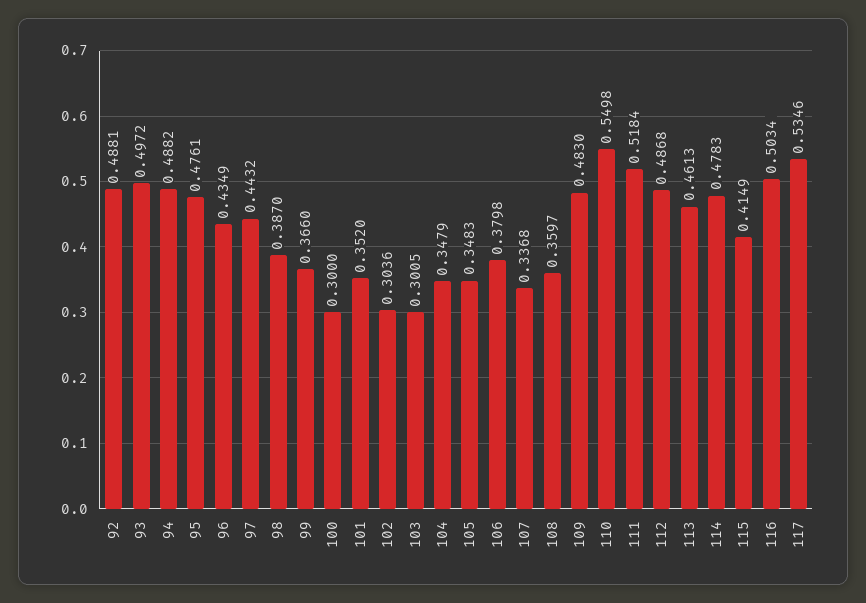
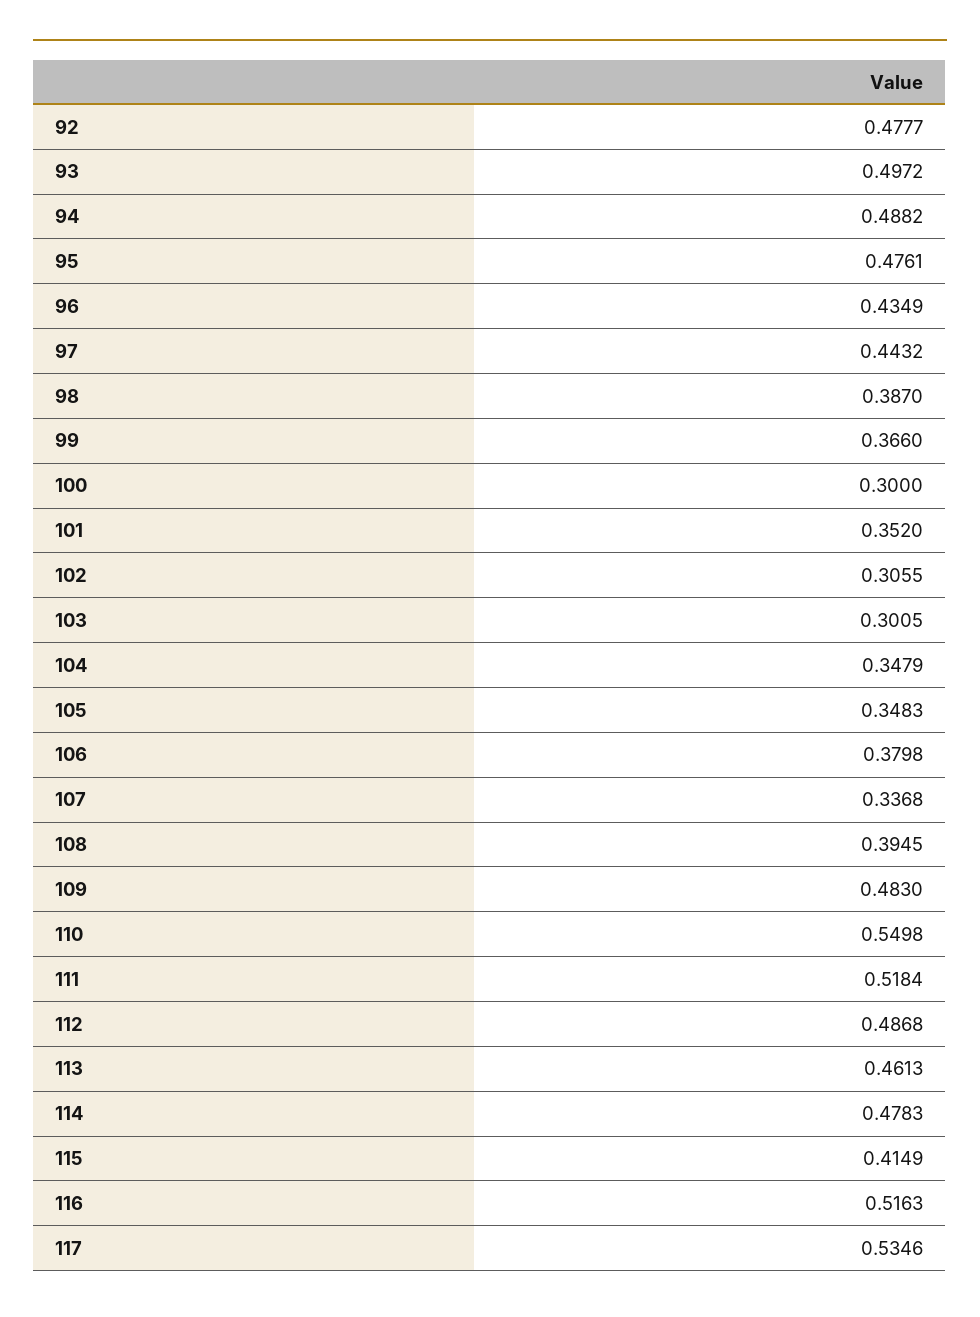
92: 0.4881 -> 0.4777
102: 0.3036 -> 0.3055
108: 0.3597 -> 0.3945
116: 0.5034 -> 0.5163

